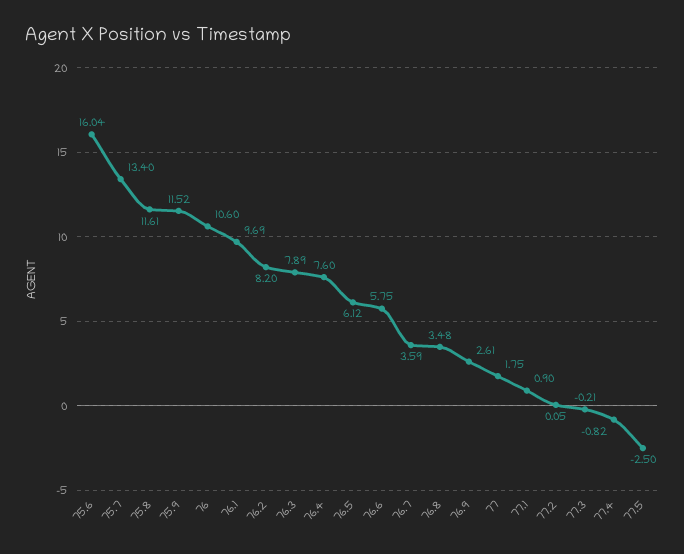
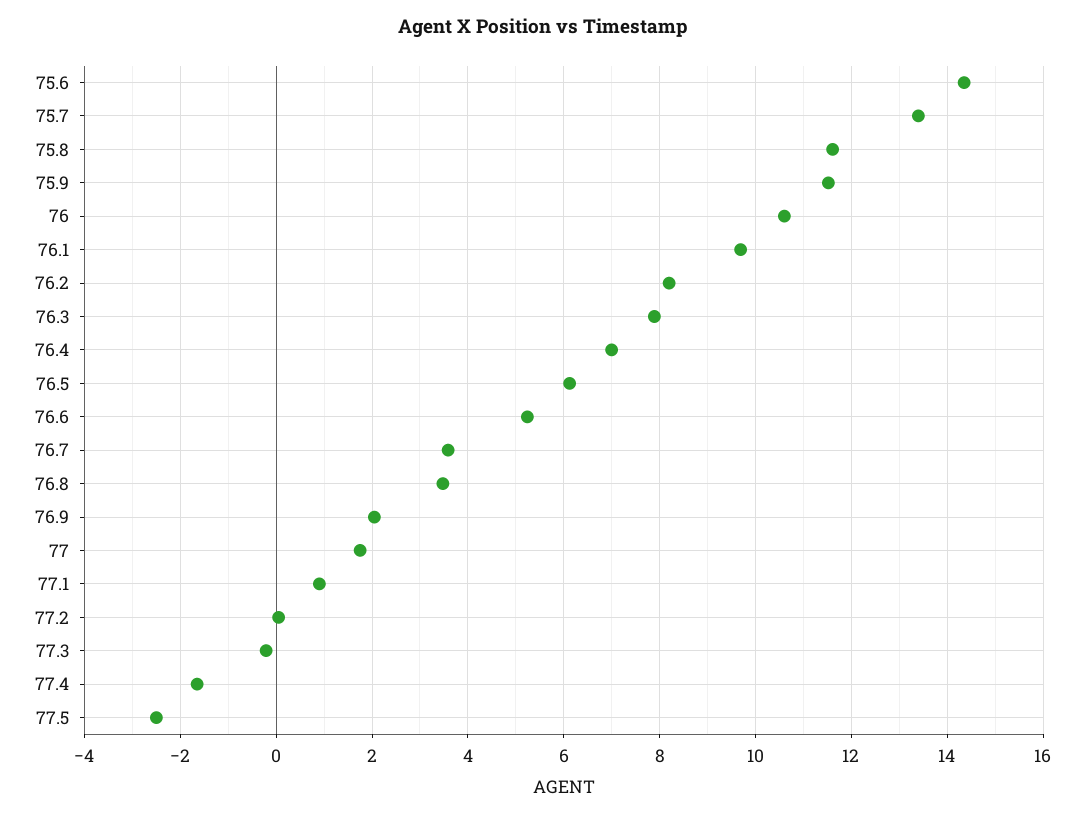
75.6: 16.04 -> 14.4
76.4: 7.6 -> 7
76.6: 5.75 -> 5.2
76.9: 2.61 -> 2
77.4: -0.82 -> -1.6

